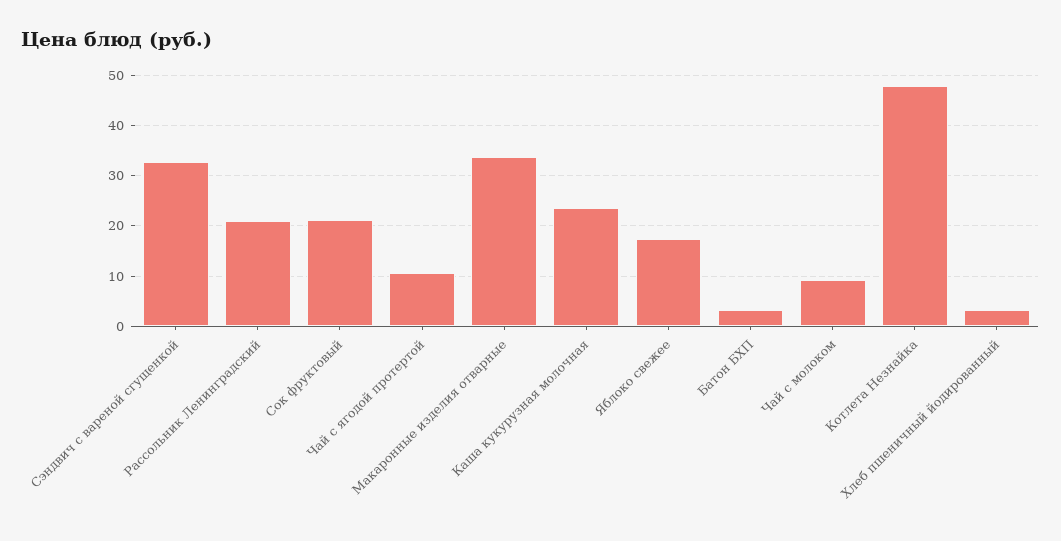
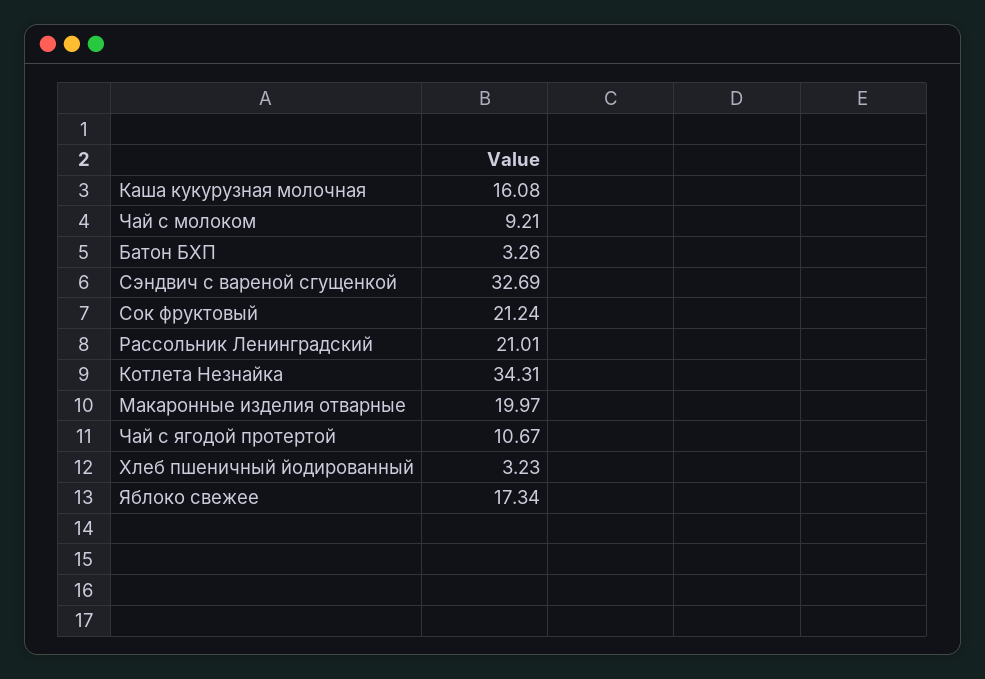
Макаронные изделия отварные: 34 -> 19.97
Каша кукурузная молочная: 24 -> 16.08
Котлета Незнайка: 48 -> 34.31

